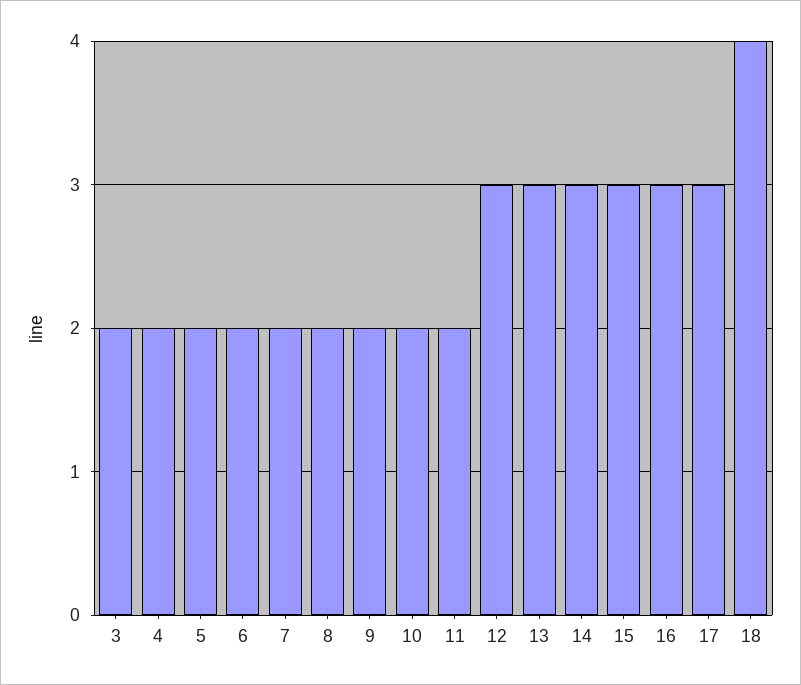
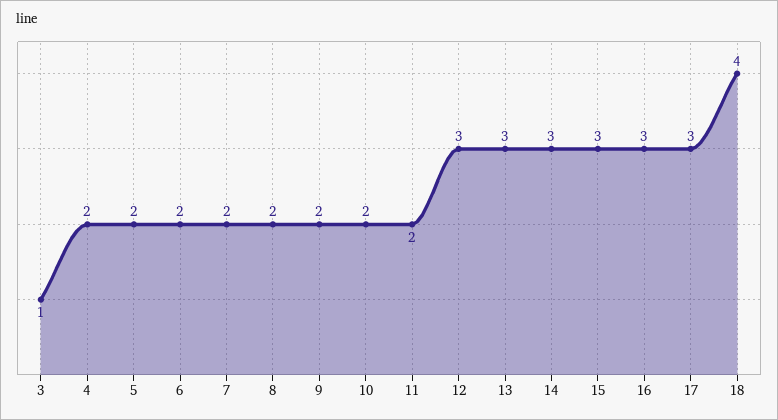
3: 2 -> 1

